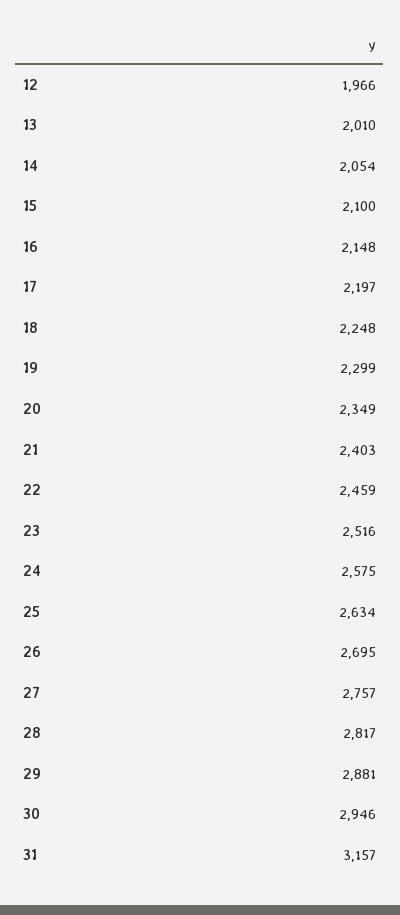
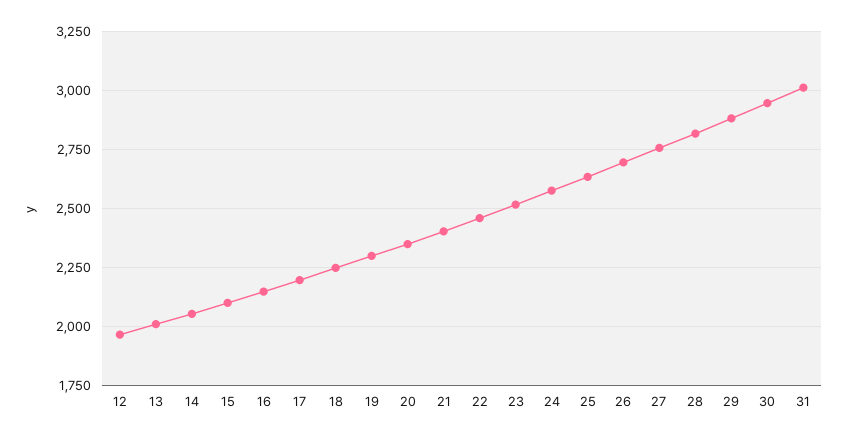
31: 3157 -> 3000

